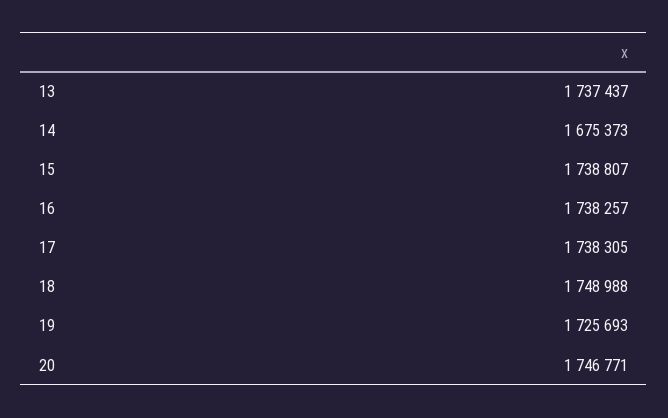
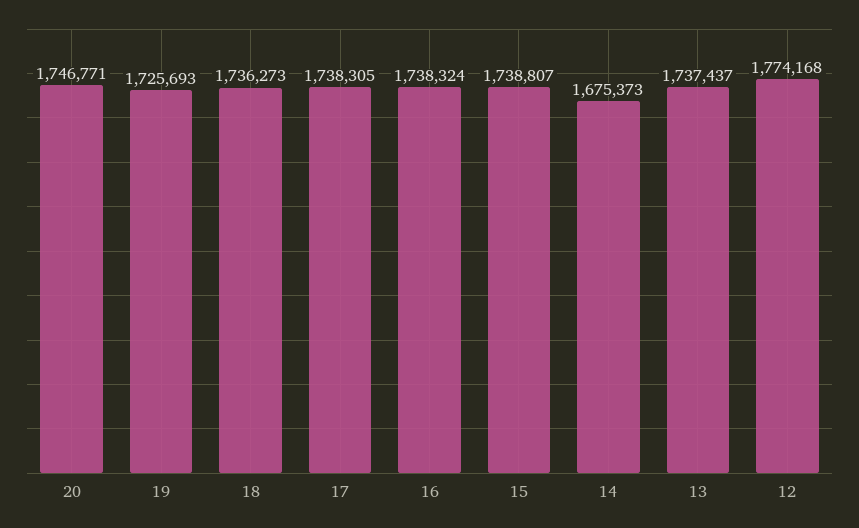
16: 1738257 -> 1738324
18: 1748988 -> 1736273
12: none -> 1774168

